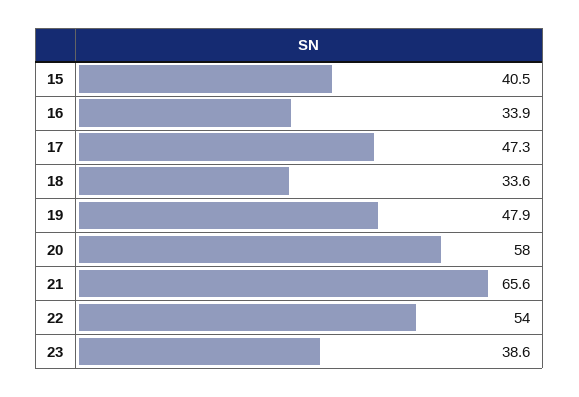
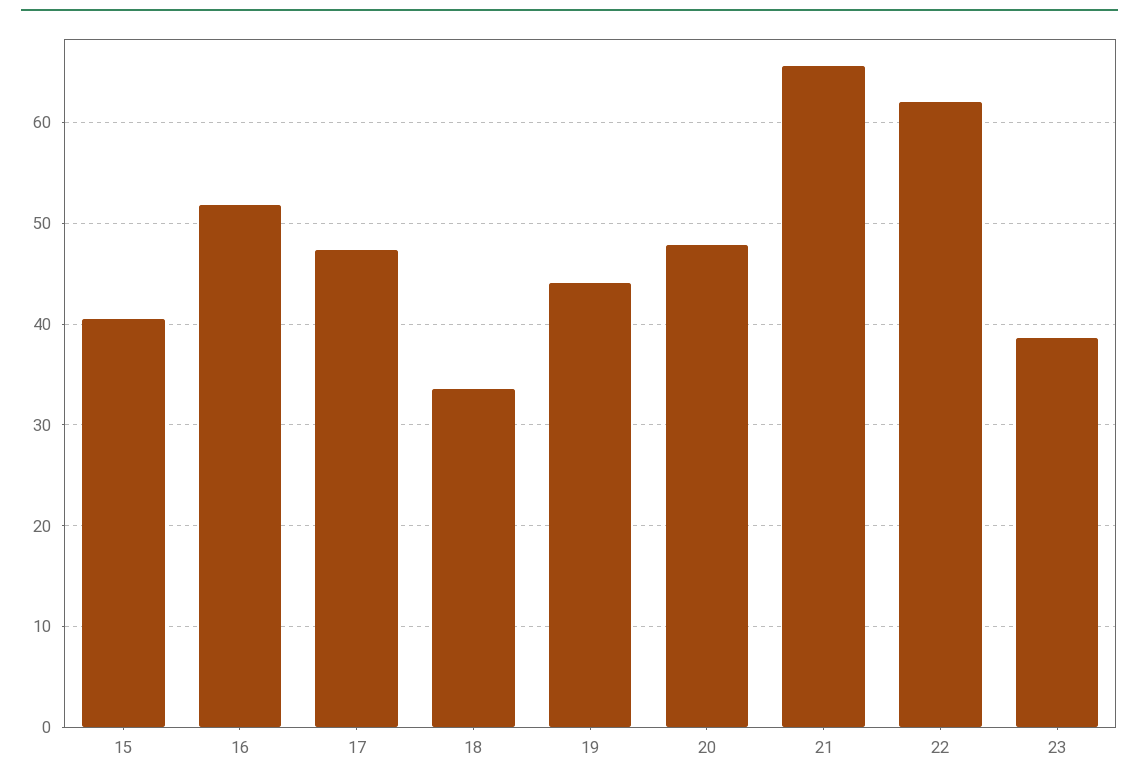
16: 33.9 -> 52
19: 47.9 -> 44
20: 58 -> 48
22: 54 -> 62

